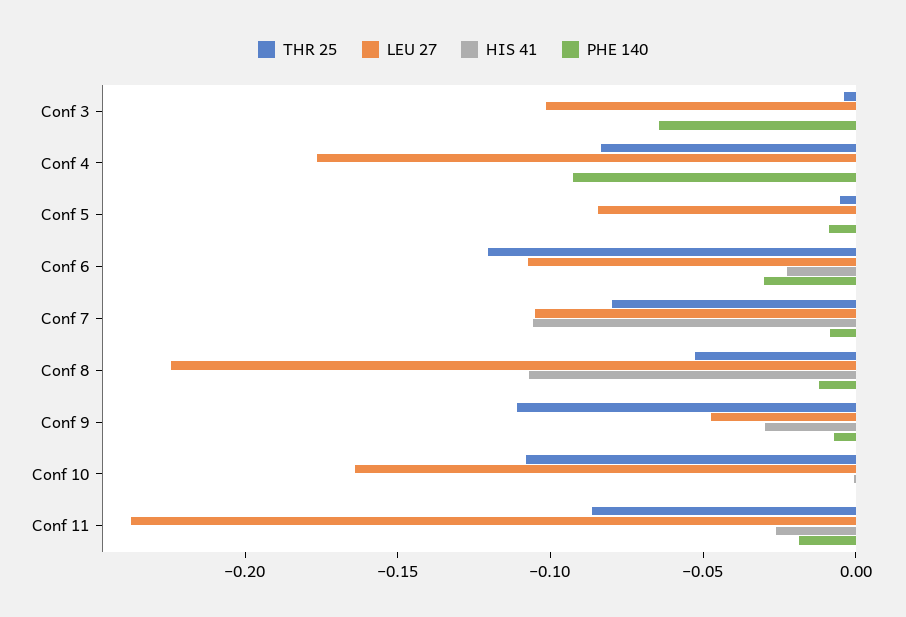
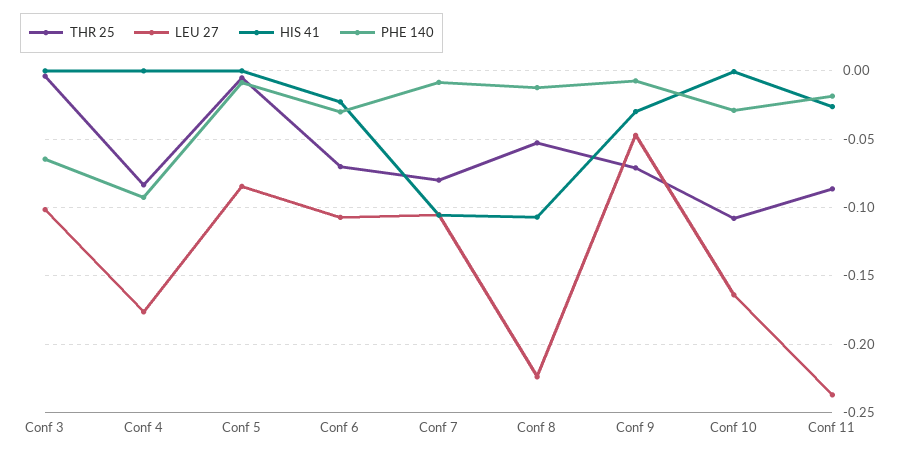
THR 25, Conf 6: -0.12 -> -0.07
THR 25, Conf 9: -0.11 -> -0.07
PHE 140, Conf 10: 0 -> -0.03

